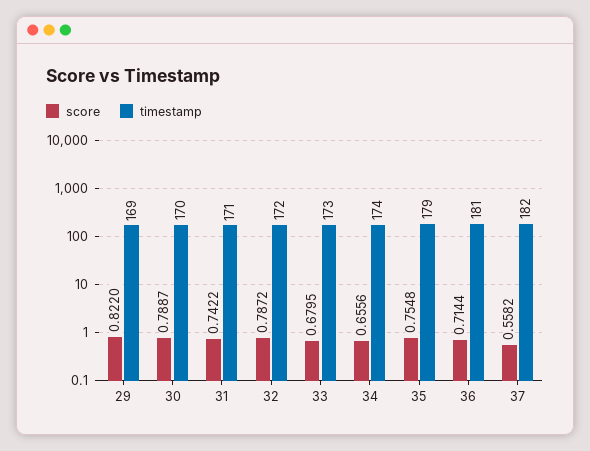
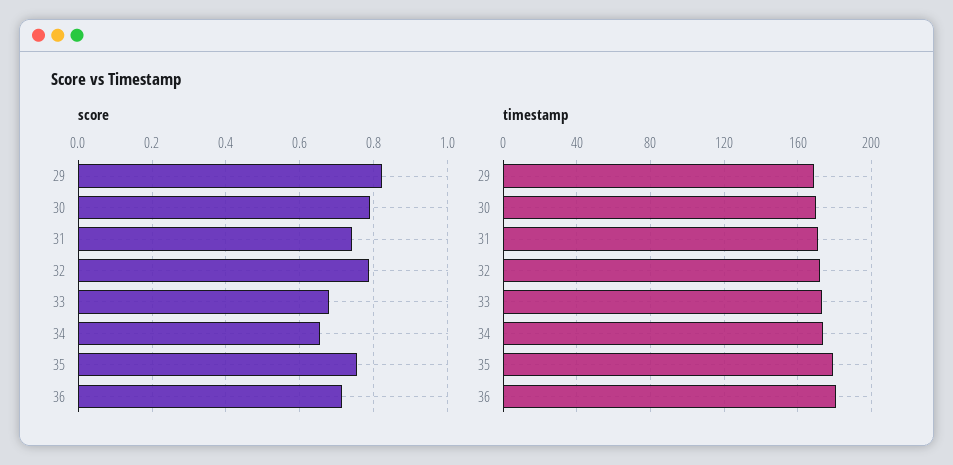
score, 37: 0.5582 -> none
timestamp, 37: 182 -> none

